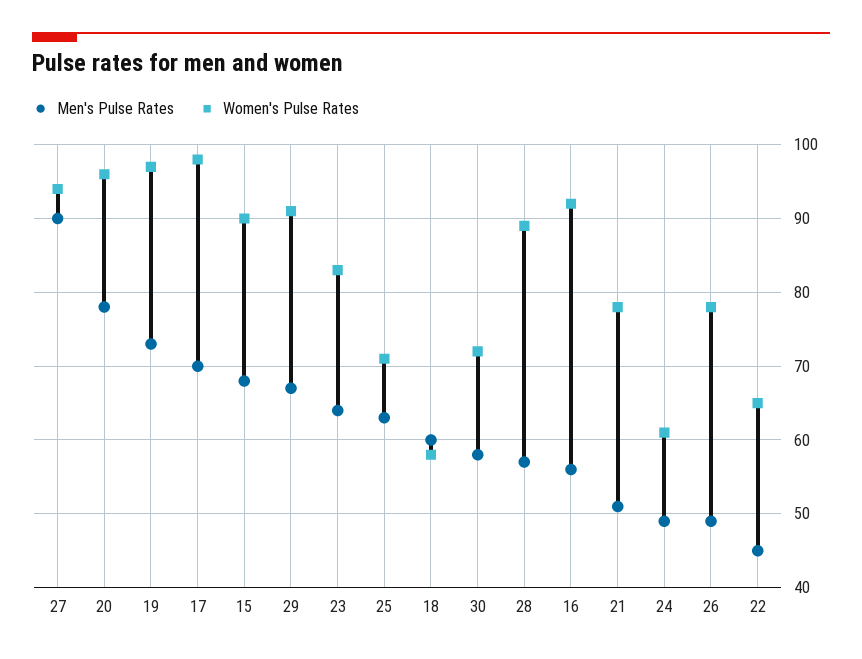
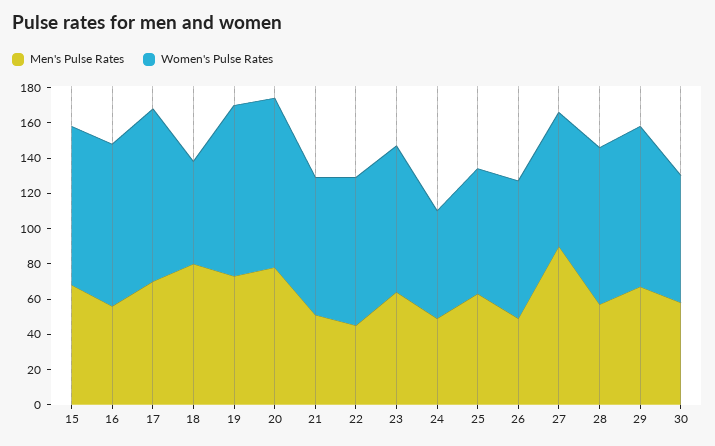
Women's Pulse Rates, 27: 94 -> 75
Men's Pulse Rates, 18: 60 -> 80
Women's Pulse Rates, 22: 65 -> 85

